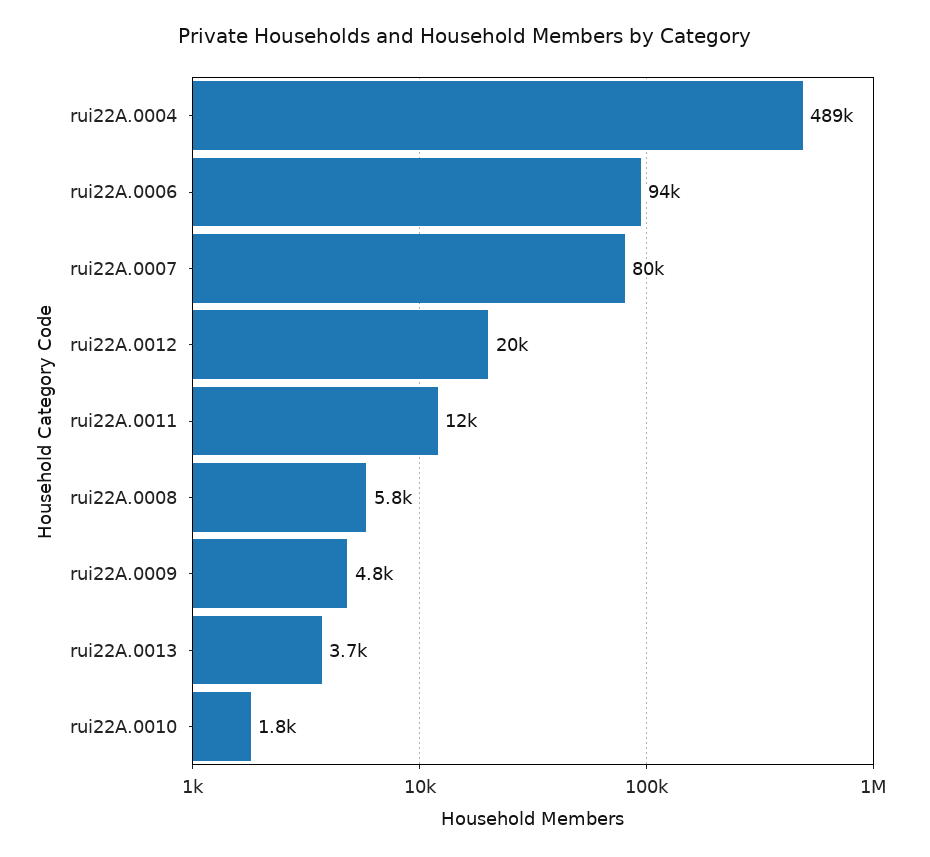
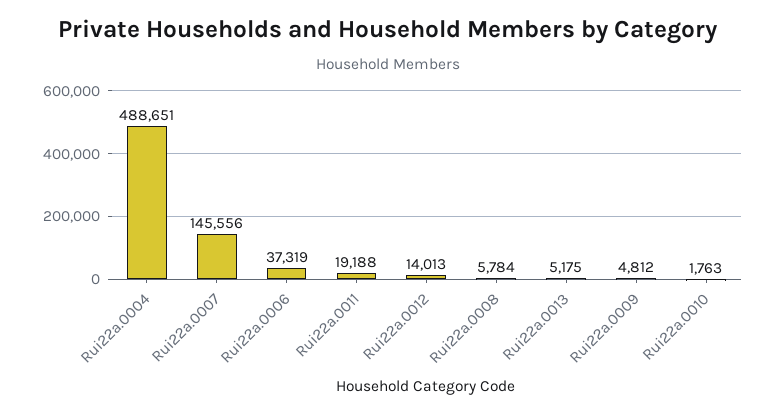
rui22A.0006: 94000 -> 37319
rui22A.0007: 80000 -> 145556
rui22A.0012: 20000 -> 14013
rui22A.0011: 12000 -> 19188
rui22A.0013: 3700 -> 5175

